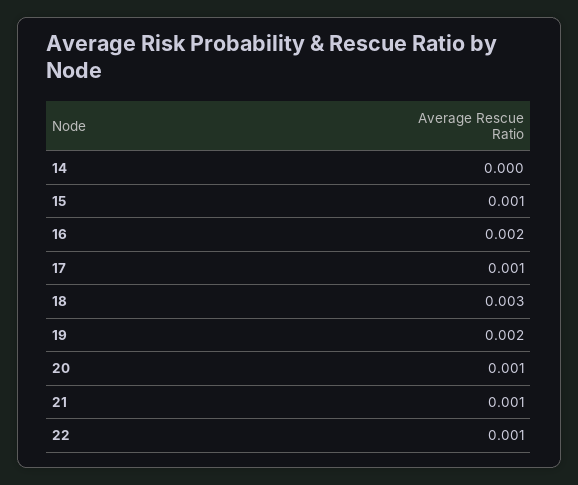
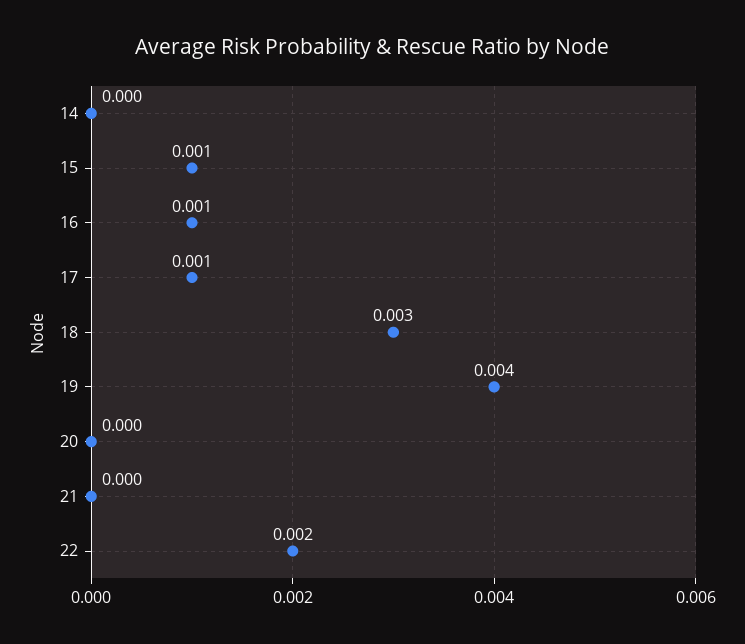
16: 0.002 -> 0.001
19: 0.002 -> 0.004
20: 0.001 -> 0
21: 0.001 -> 0
22: 0.001 -> 0.002

